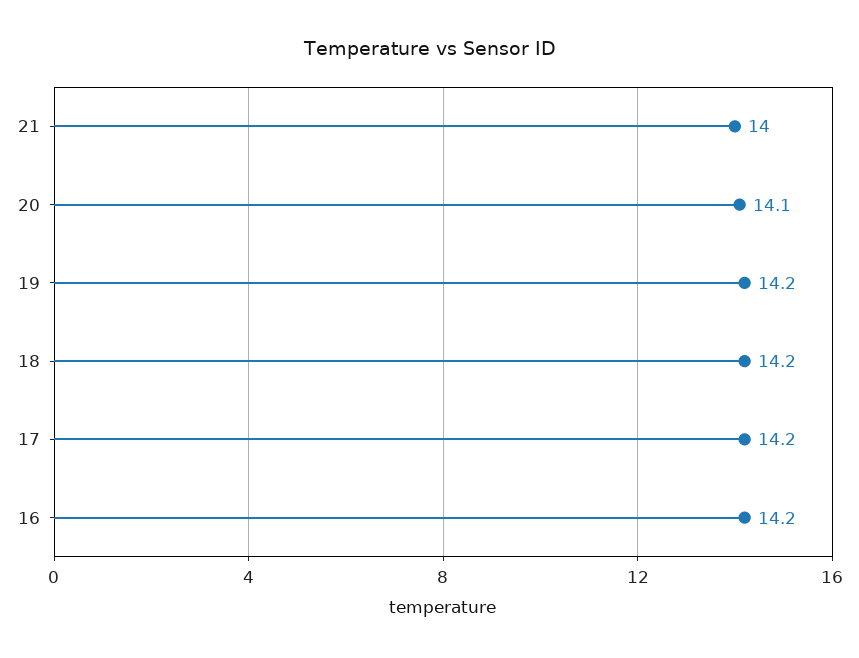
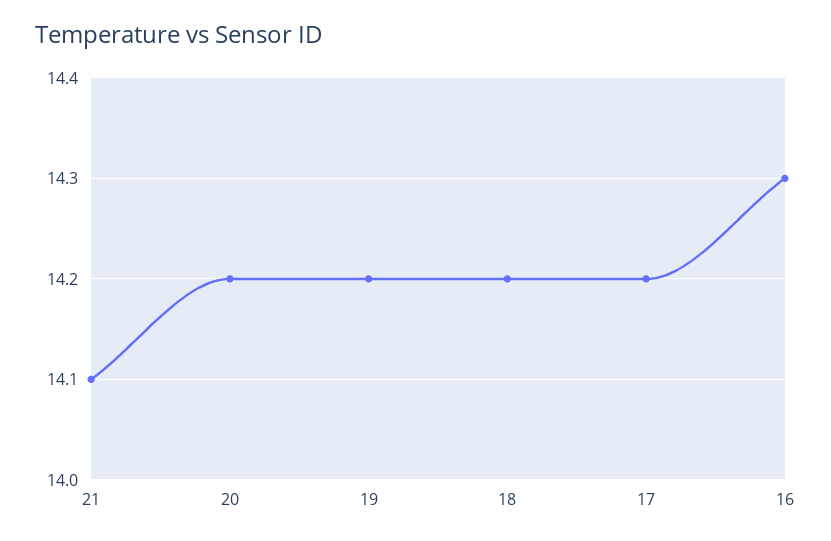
21: 14 -> 14.1
20: 14.1 -> 14.2
16: 14.2 -> 14.3

